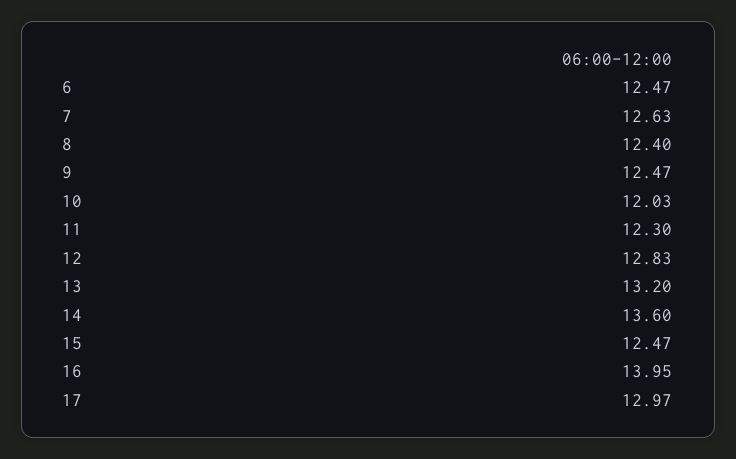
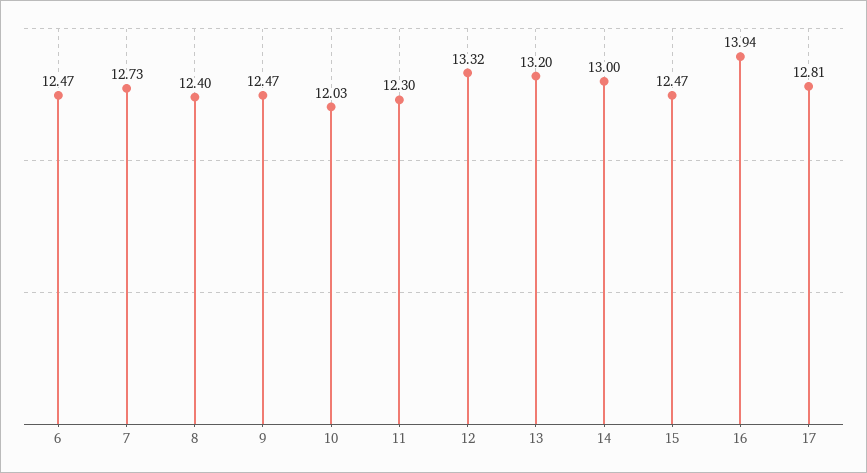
7: 12.63 -> 12.73
12: 12.83 -> 13.32
14: 13.6 -> 13
16: 13.95 -> 13.94
17: 12.97 -> 12.81

